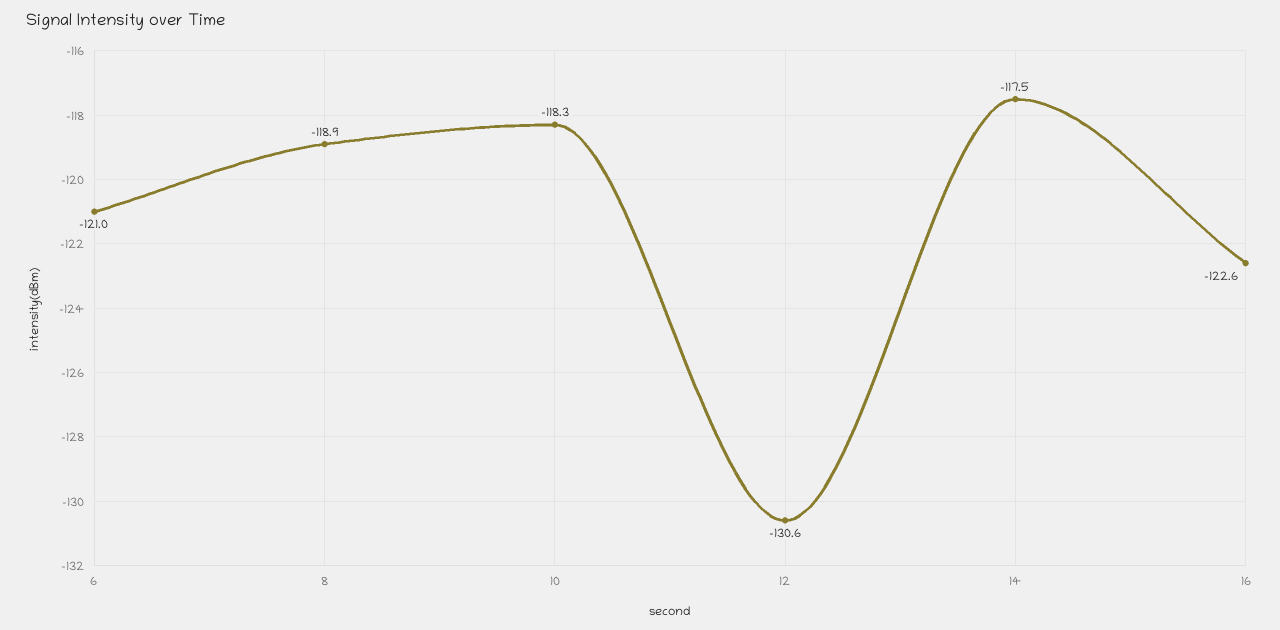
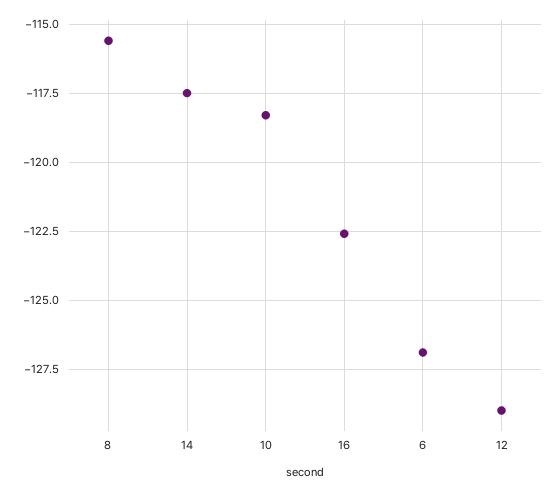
6: -121 -> -127
8: -118.9 -> -115.5
12: -130.6 -> -129

